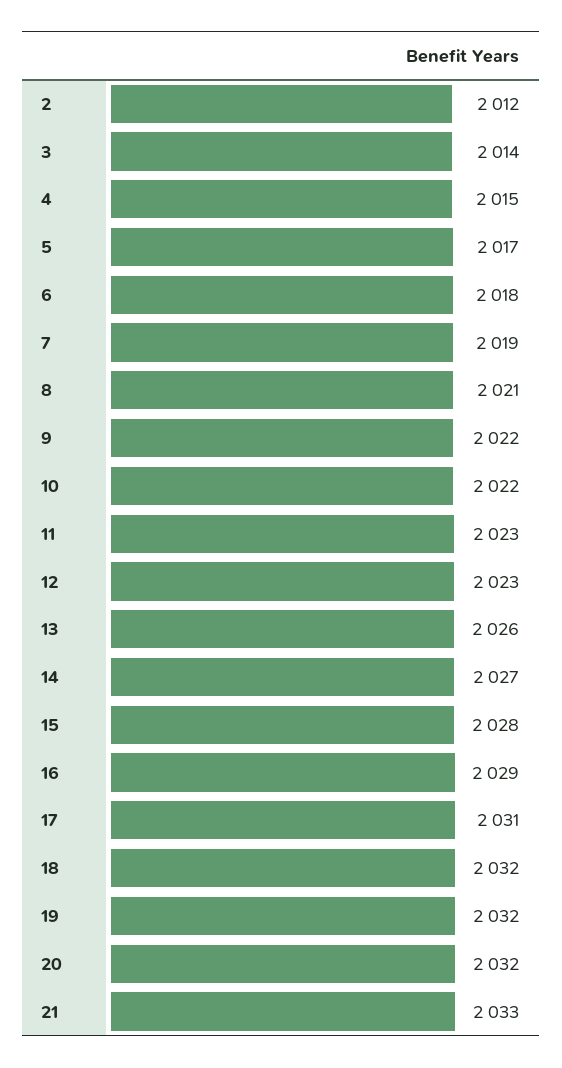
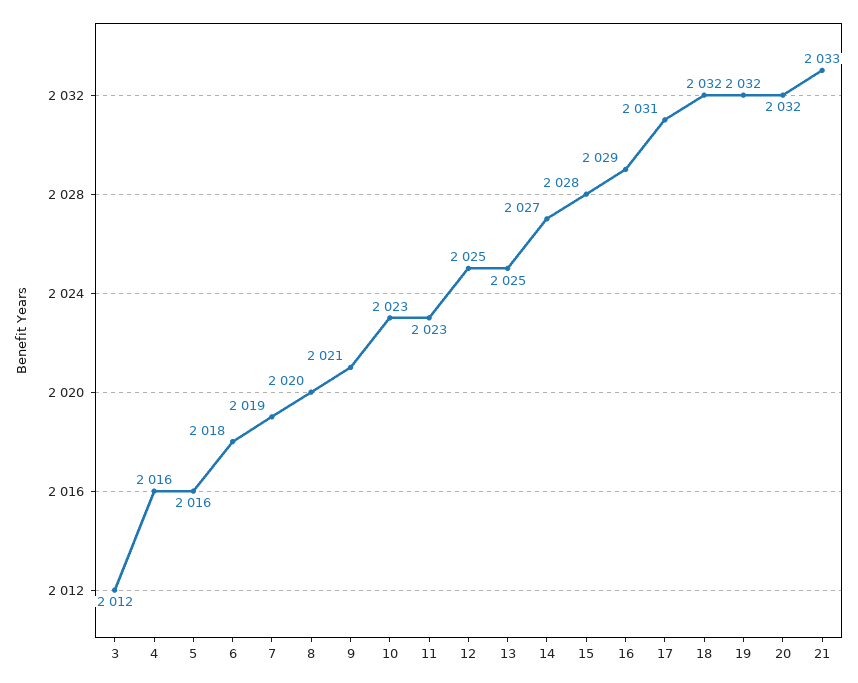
2: 2012 -> none
3: 2014 -> 2012
4: 2015 -> 2016
5: 2017 -> 2016
8: 2021 -> 2020
9: 2022 -> 2021
10: 2022 -> 2023
12: 2023 -> 2025
13: 2026 -> 2025

